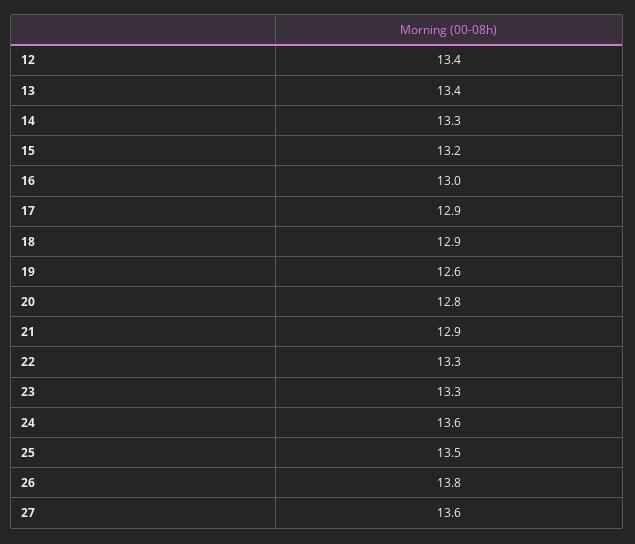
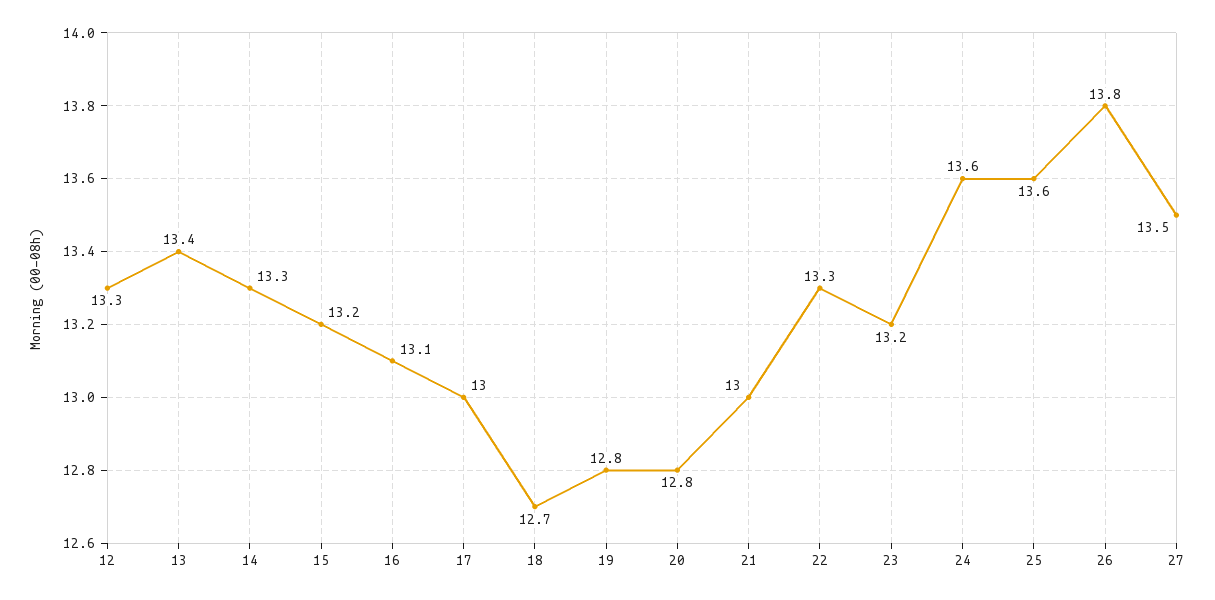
12: 13.4 -> 13.3
16: 13 -> 13.1
17: 12.9 -> 13
18: 12.9 -> 12.7
19: 12.6 -> 12.8
21: 12.9 -> 13
23: 13.3 -> 13.2
25: 13.5 -> 13.6
27: 13.6 -> 13.5

